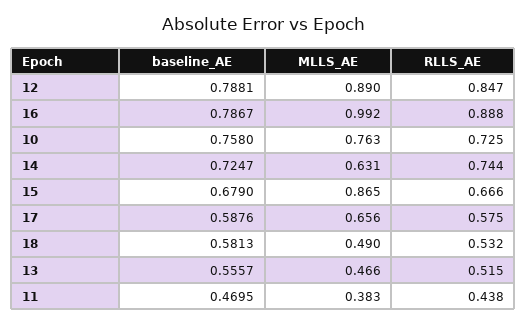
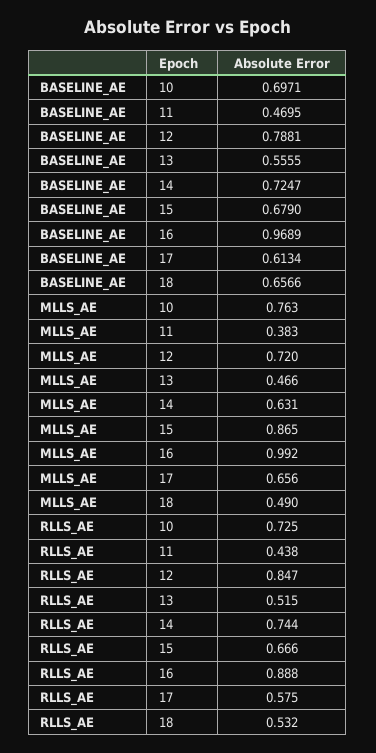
MLLS_AE, 12: 0.89 -> 0.72
baseline_AE, 16: 0.7867 -> 0.9689
baseline_AE, 10: 0.758 -> 0.6971
baseline_AE, 17: 0.5876 -> 0.6134
baseline_AE, 18: 0.5813 -> 0.6566
baseline_AE, 13: 0.5557 -> 0.5555

